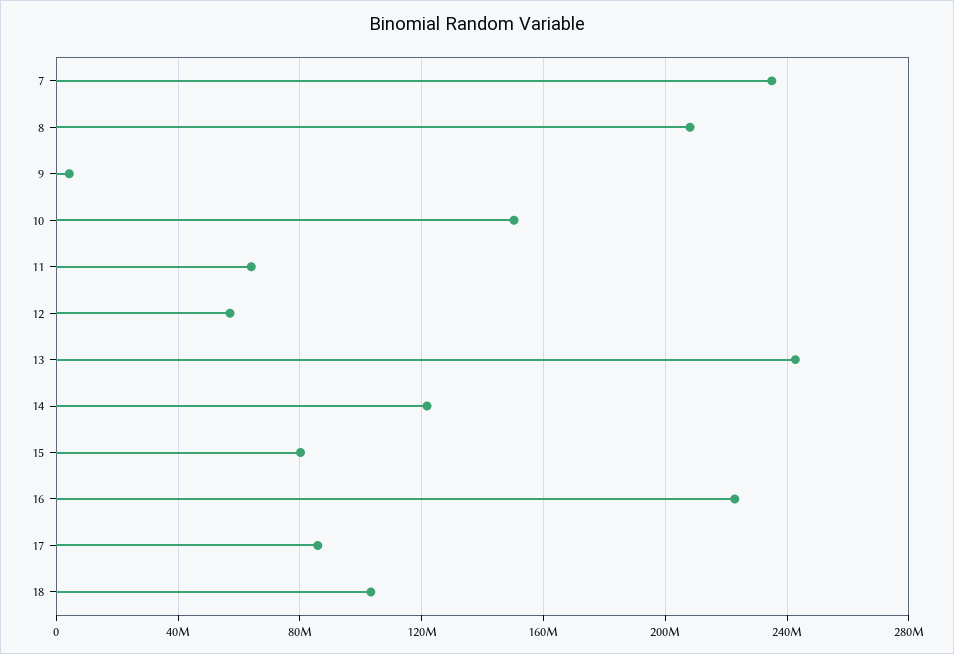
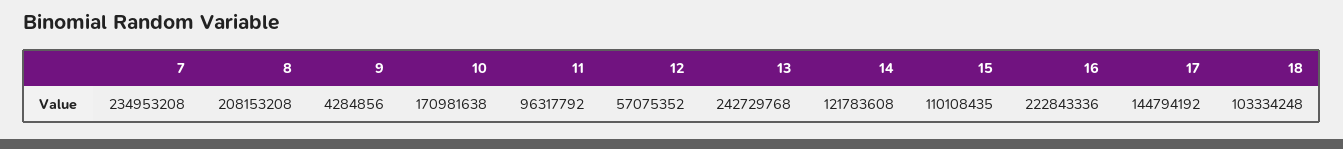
10: 150000000 -> 170981638
11: 65000000 -> 96317792
15: 80000000 -> 110108435
17: 85000000 -> 144794192

